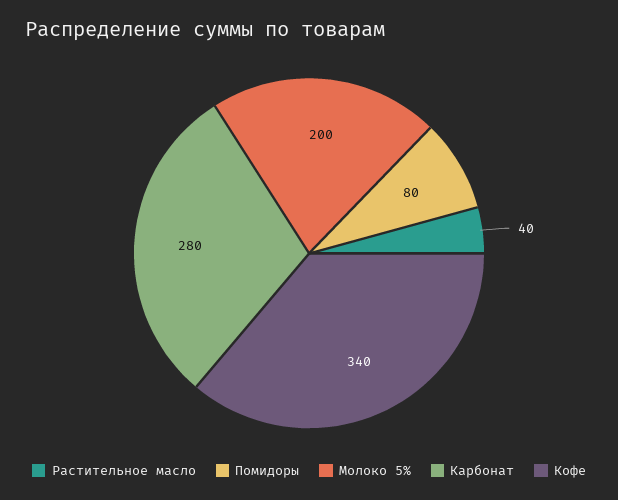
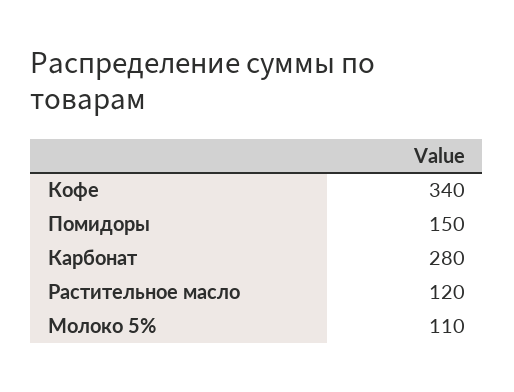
Растительное масло: 40 -> 120
Помидоры: 80 -> 150
Молоко 5%: 200 -> 110

